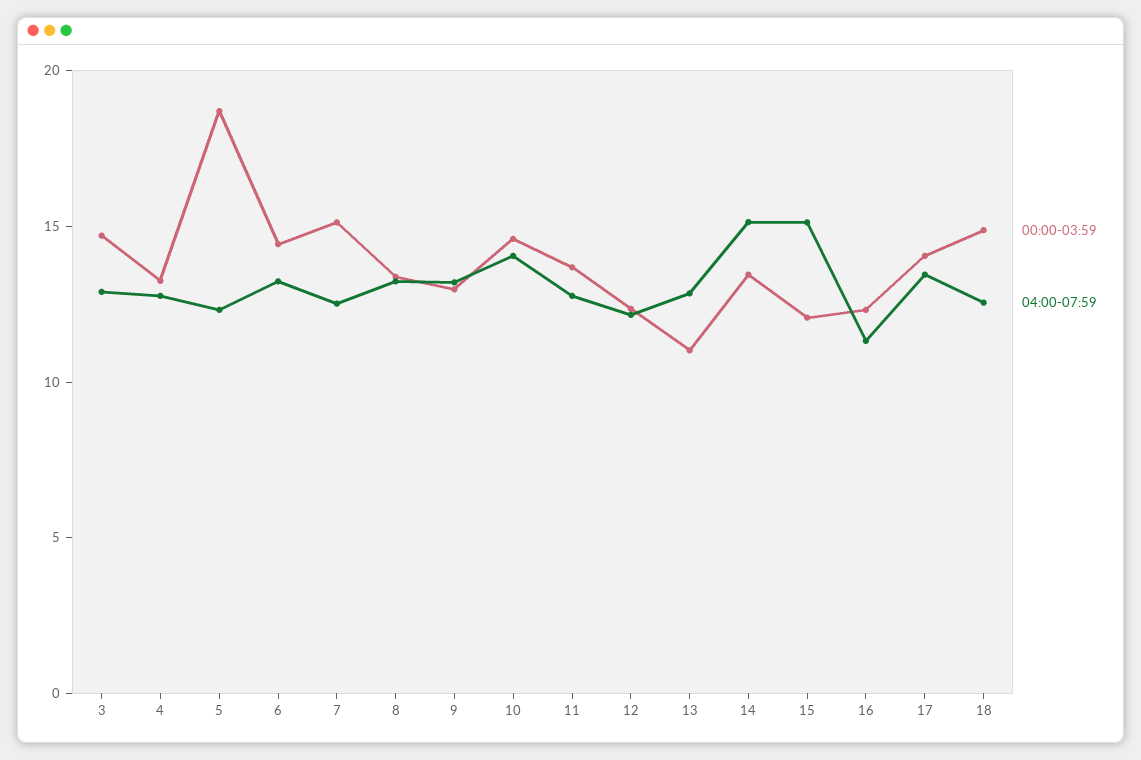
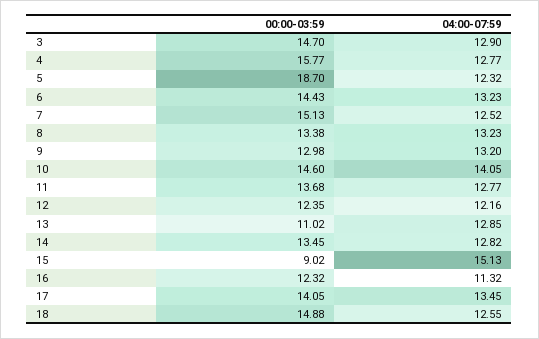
00:00-03:59, 4: 13 -> 15.77
04:00-07:59, 14: 15 -> 12.82
00:00-03:59, 15: 12 -> 9.02

